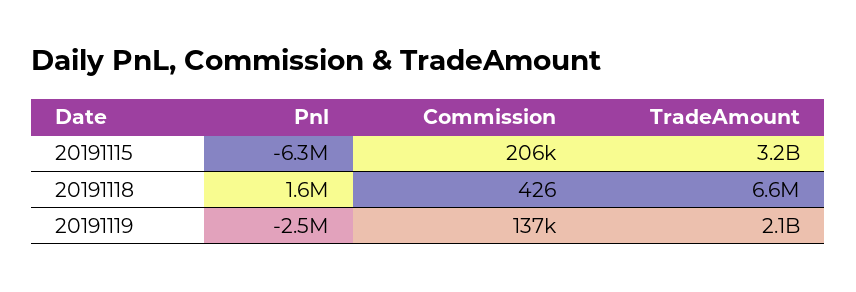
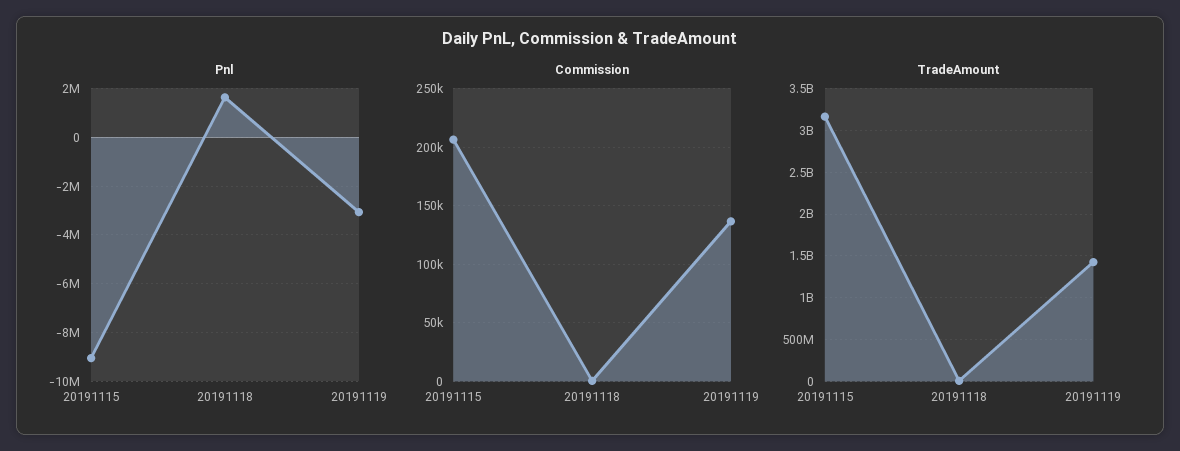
Pnl, 20191115: -6300000 -> -9000000
Pnl, 20191119: -2500000 -> -3000000
TradeAmount, 20191119: 2100000000 -> 1400000000

